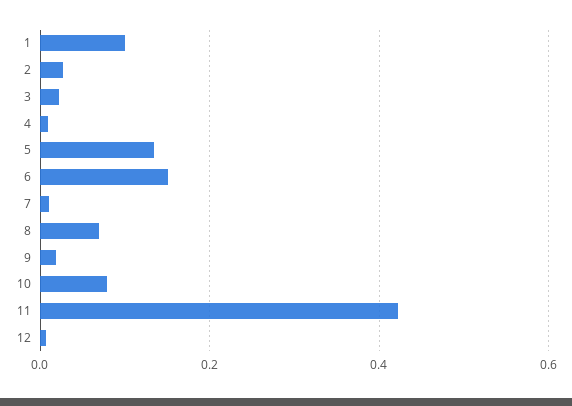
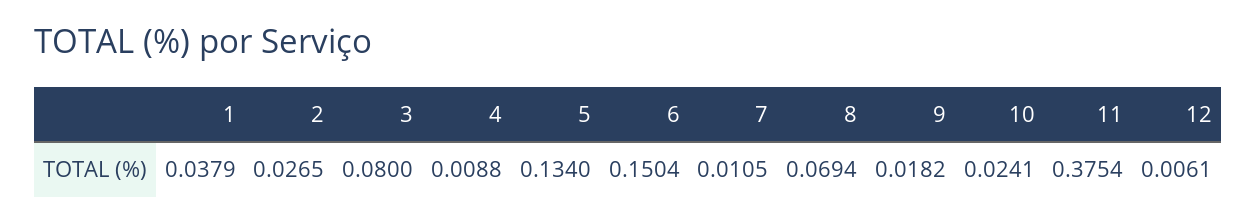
1: 0.1 -> 0.0379
3: 0.02 -> 0.08
10: 0.08 -> 0.0241
11: 0.42 -> 0.3754

